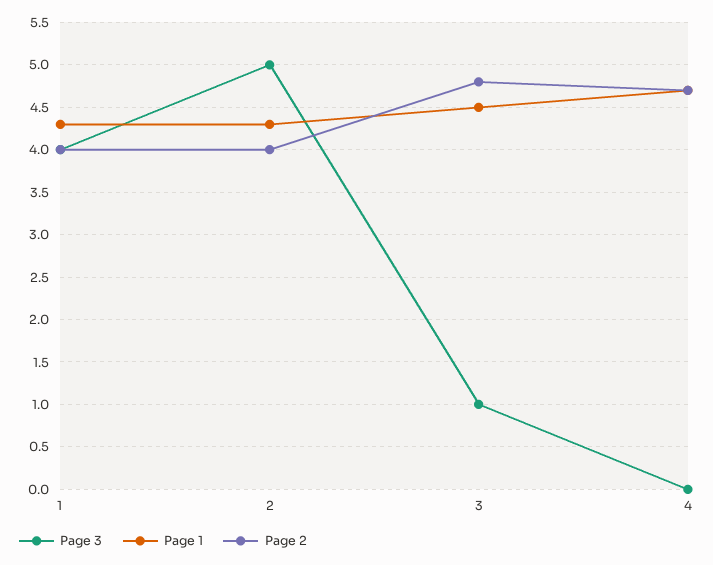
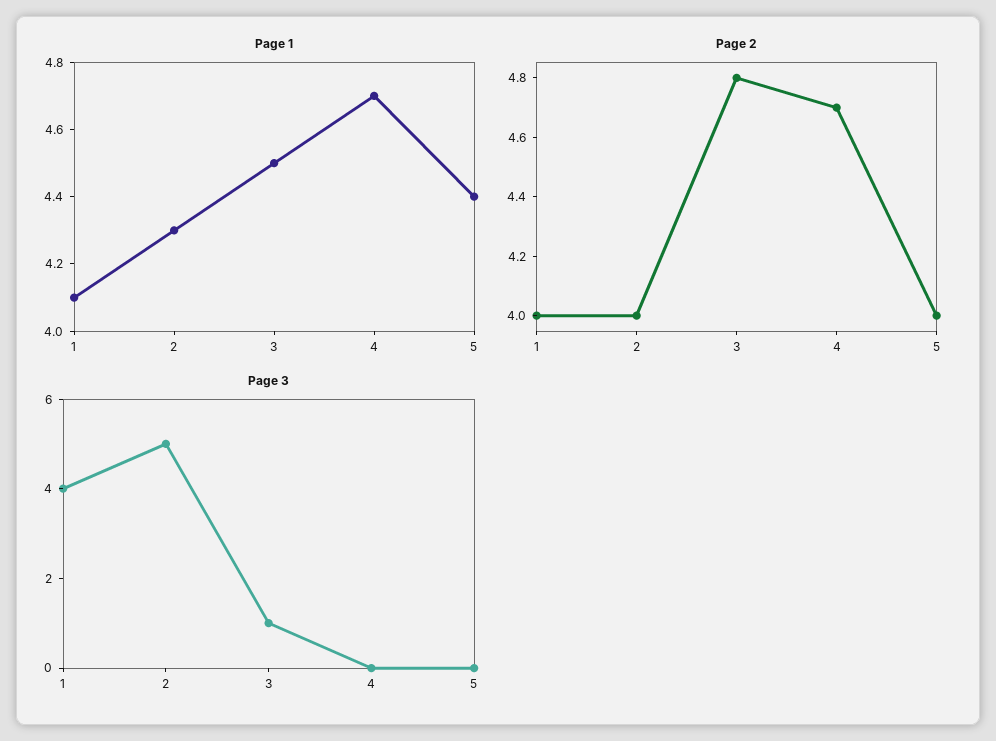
Page 1, 1: 4.3 -> 4.1
Page 1, 5: none -> 4.4
Page 2, 5: none -> 4
Page 3, 5: none -> 0

